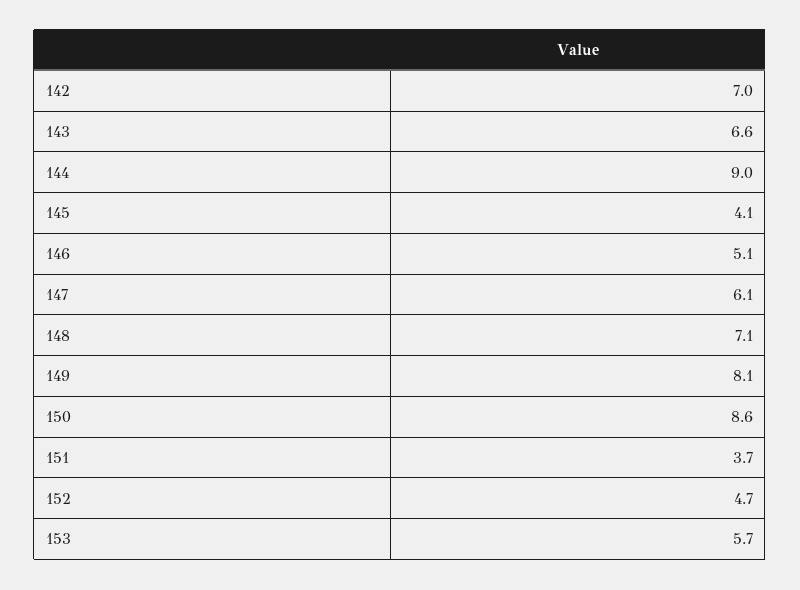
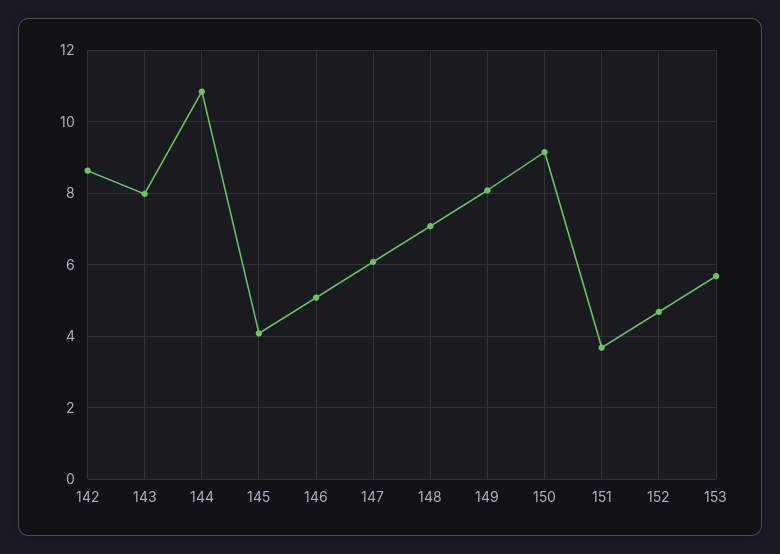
142: 7 -> 8.6
143: 6.6 -> 8
144: 9 -> 10.8
150: 8.6 -> 9.2

